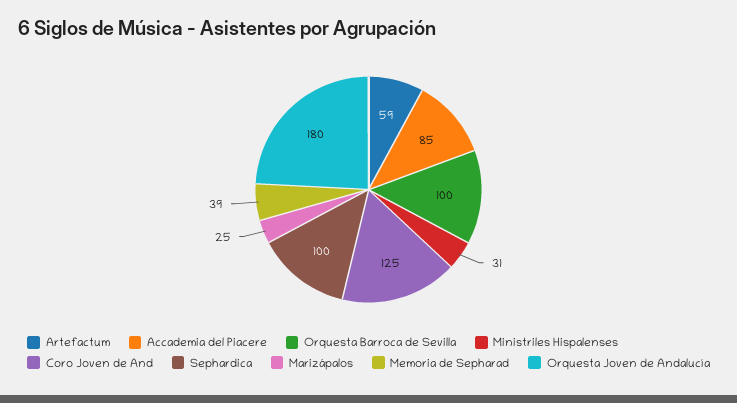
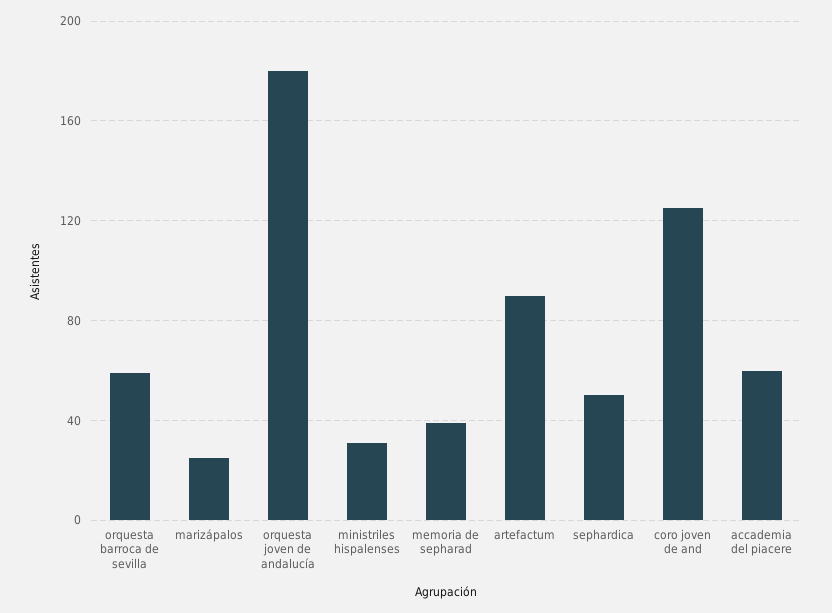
Artefactum: 59 -> 90
Accademia del Piacere: 85 -> 60
Orquesta Barroca de Sevilla: 100 -> 60
Sephardica: 100 -> 50

